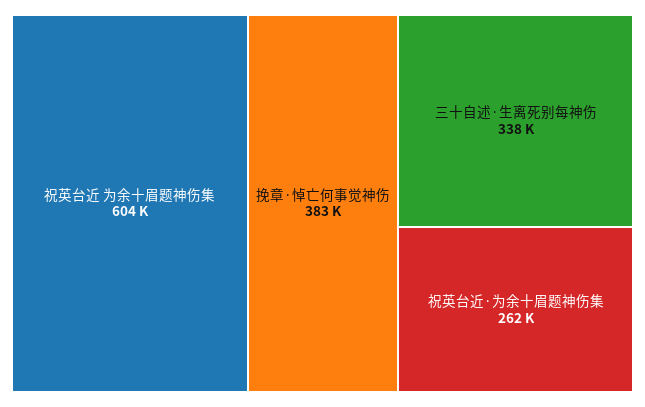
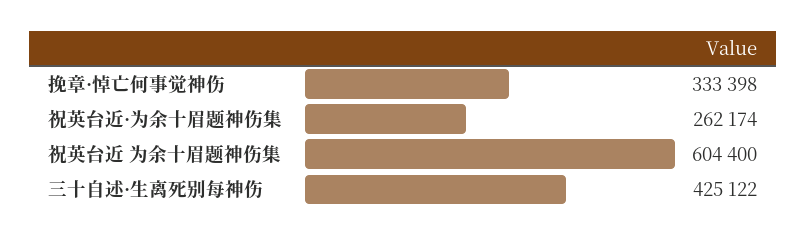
挽章·悼亡何事觉神伤: 383000 -> 333398
三十自述·生离死别每神伤: 338000 -> 425122

